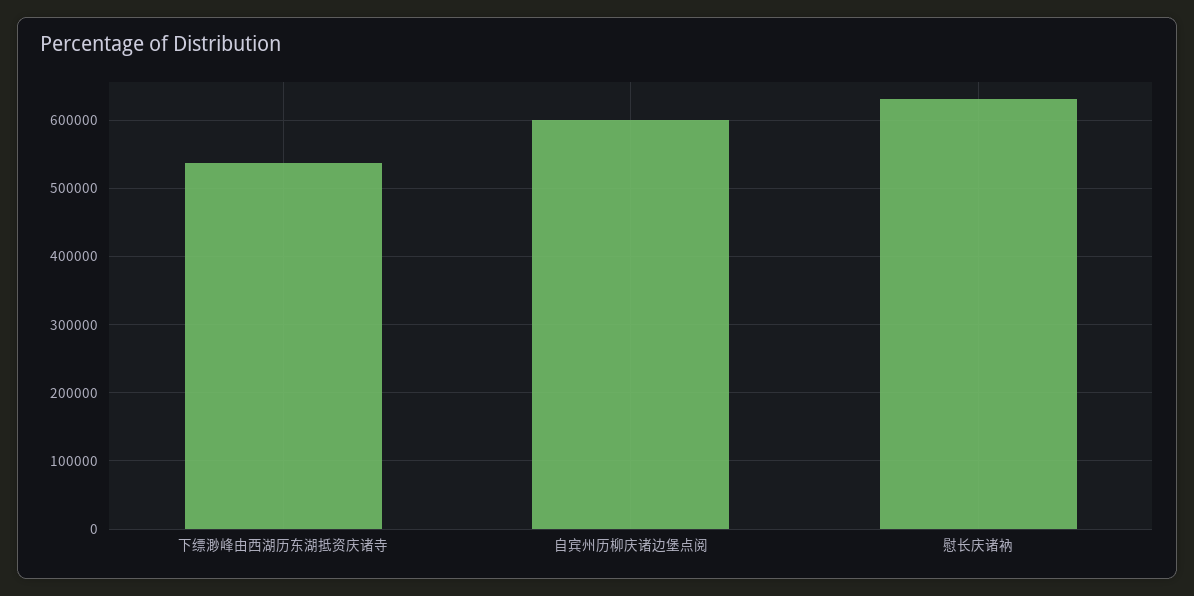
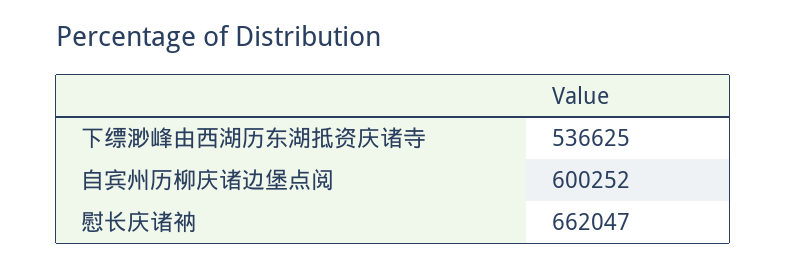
慰长庆诸衲: 630000 -> 662047

